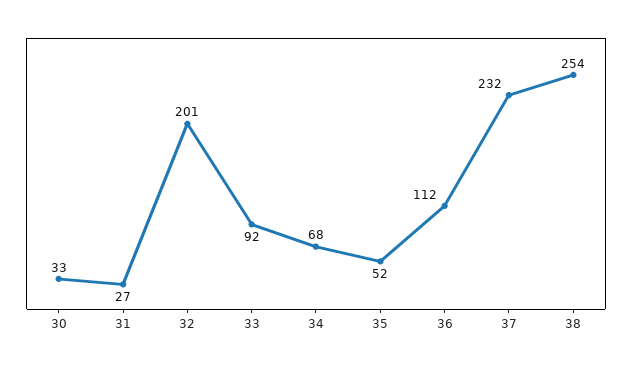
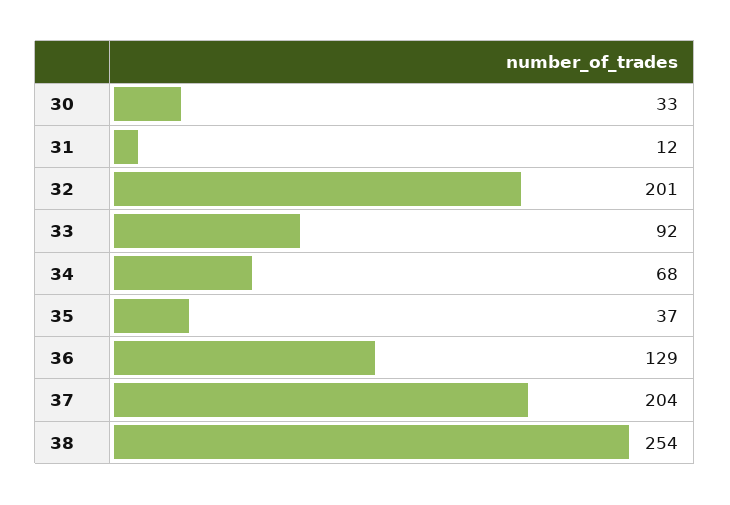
31: 27 -> 12
35: 52 -> 37
36: 112 -> 129
37: 232 -> 204

